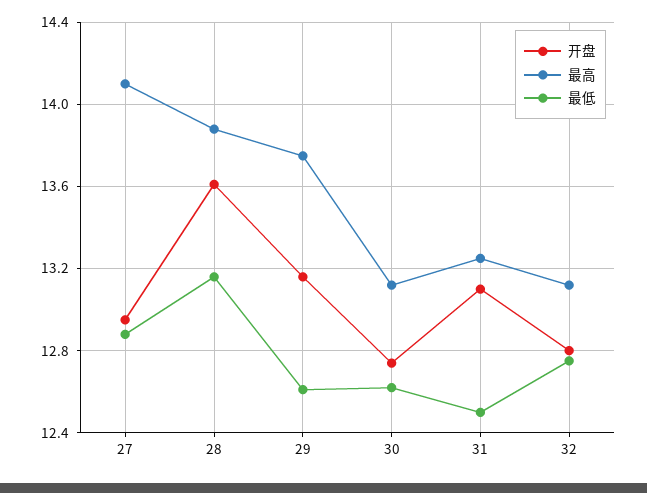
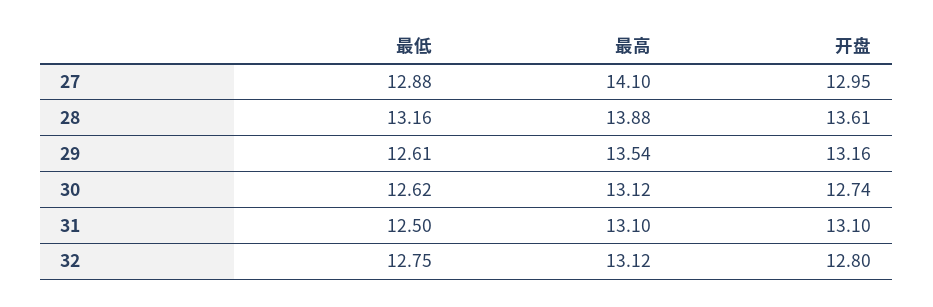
最高, 29: 13.75 -> 13.54
最高, 31: 13.25 -> 13.1

